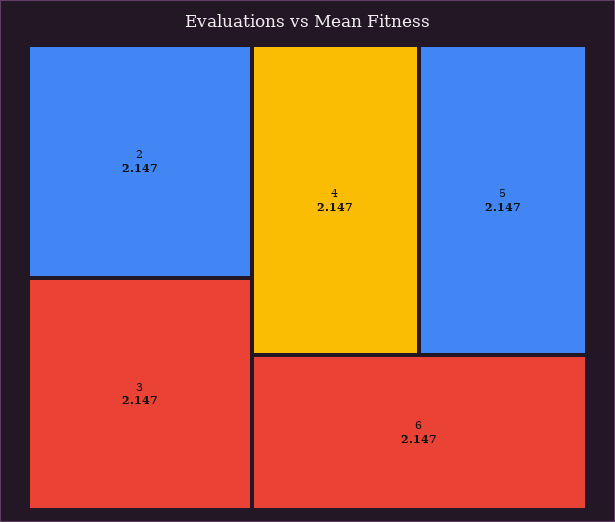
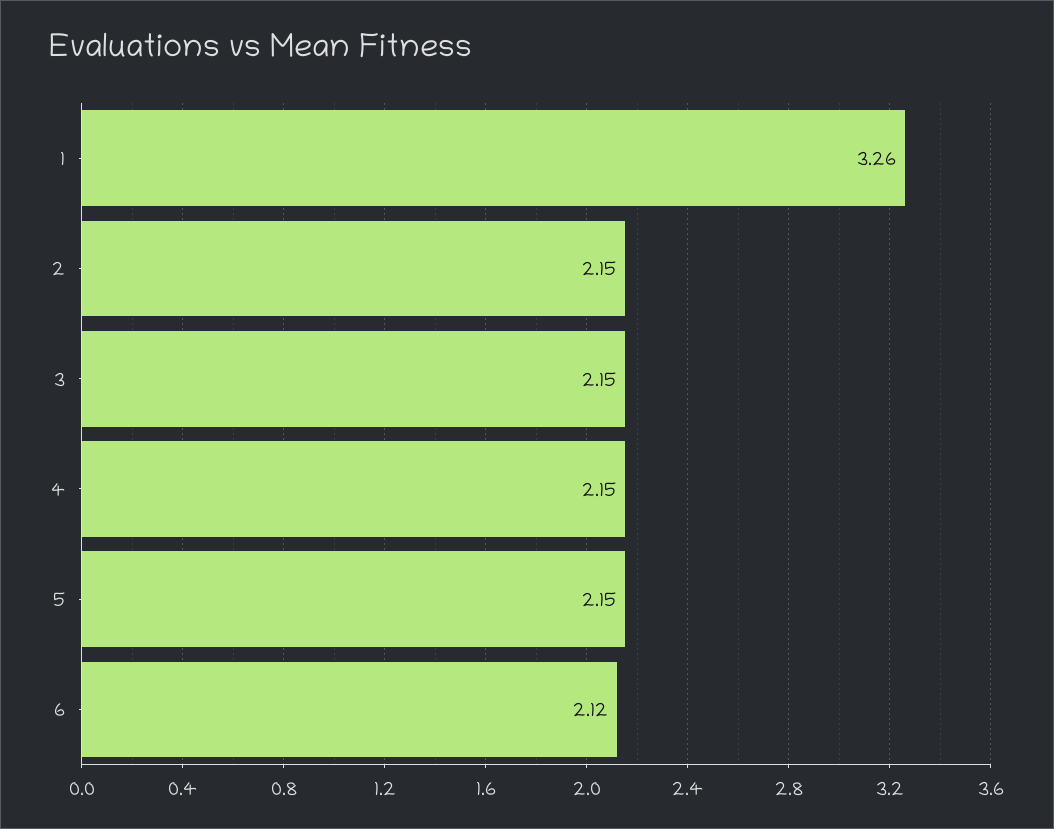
6: 2.147 -> 2.12
1: none -> 3.26

